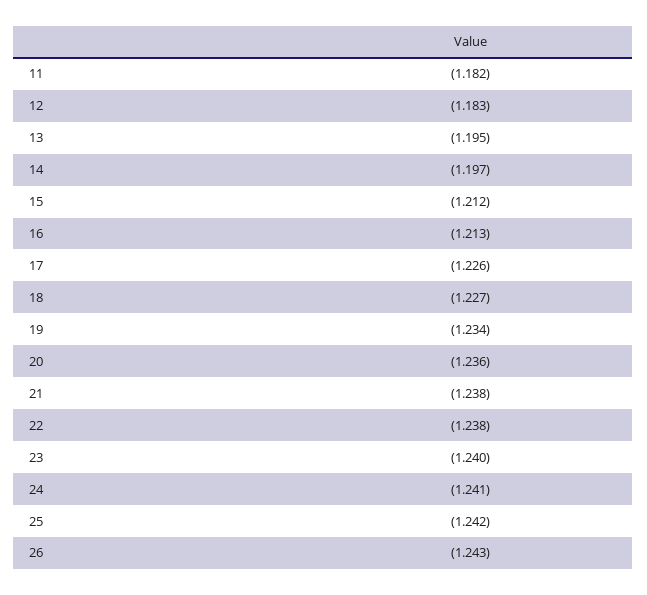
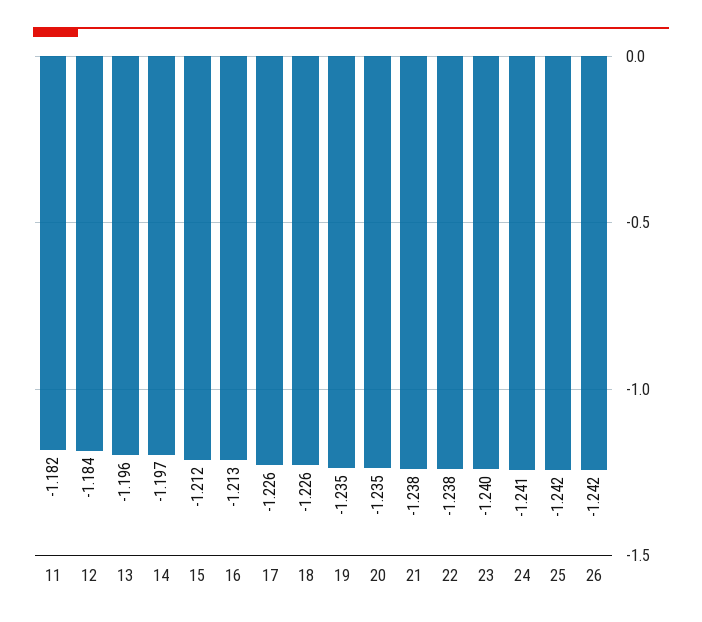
12: -1.183 -> -1.184
13: -1.195 -> -1.196
18: -1.227 -> -1.226
19: -1.234 -> -1.235
20: -1.236 -> -1.235
26: -1.243 -> -1.242

